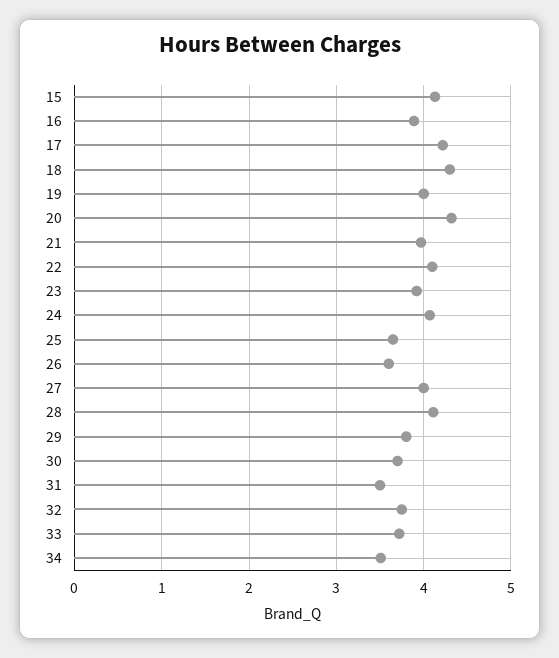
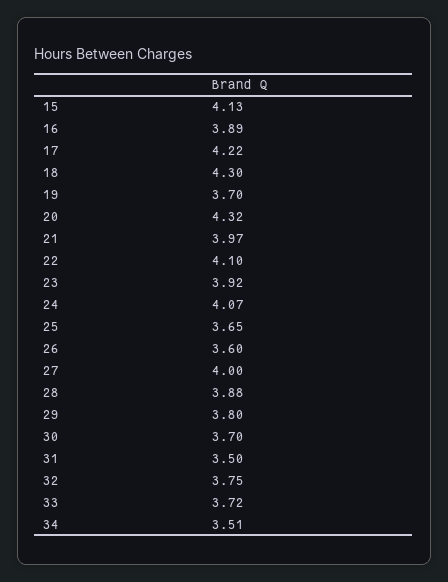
19: 4 -> 3.7
28: 4.1 -> 3.88

